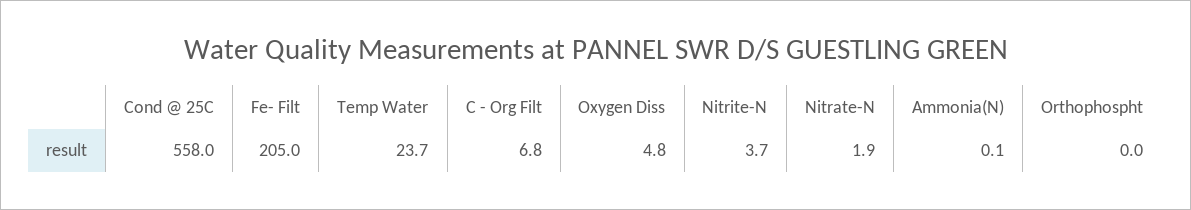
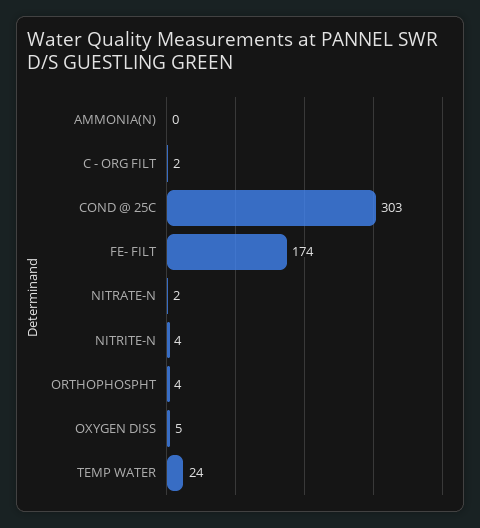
Cond @ 25C: 558 -> 303
Fe- Filt: 205 -> 174
C - Org Filt: 6.8 -> 2
Orthophospht: 0 -> 4

